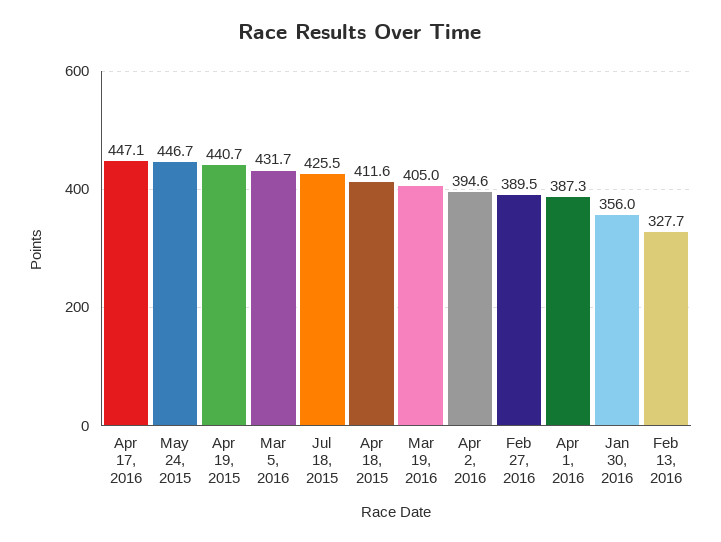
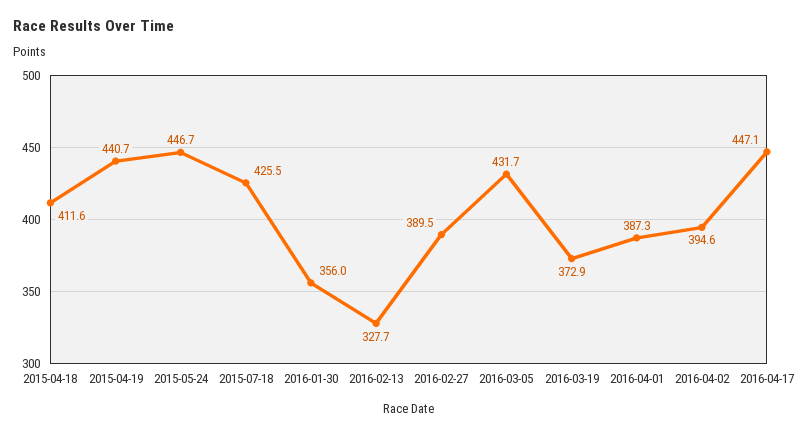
Mar 19, 2016: 405 -> 372.9

